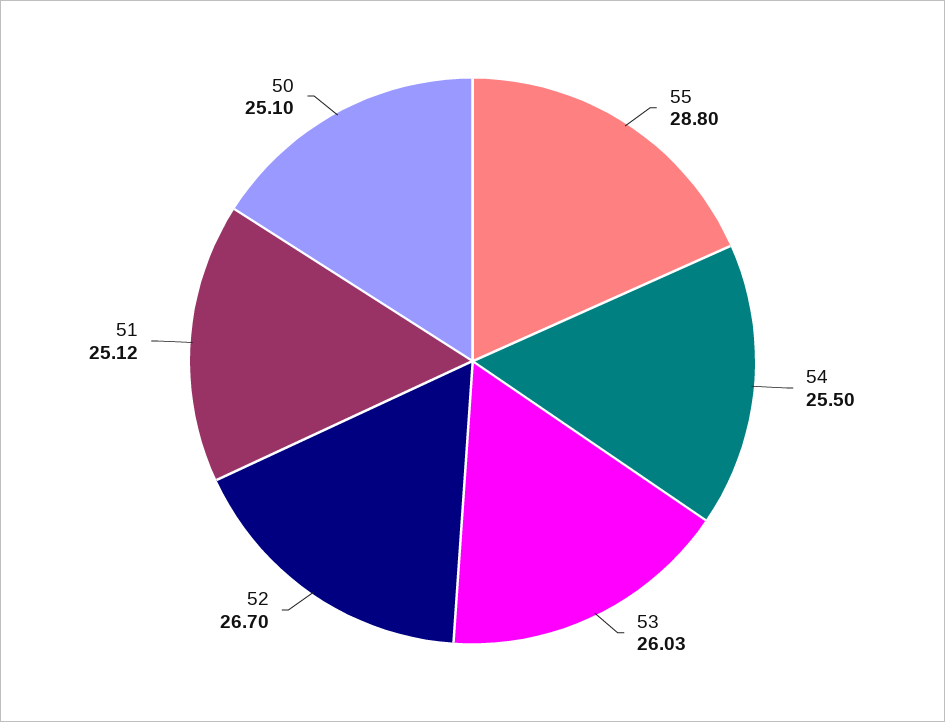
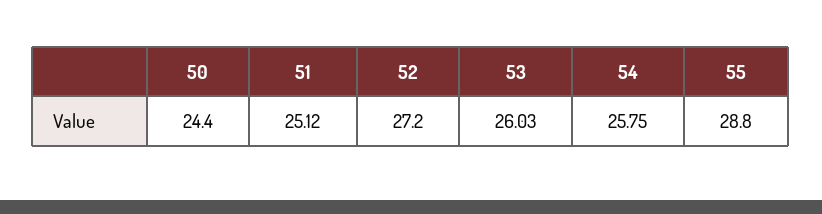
54: 25.5 -> 25.75
52: 26.7 -> 27.2
50: 25.1 -> 24.4

